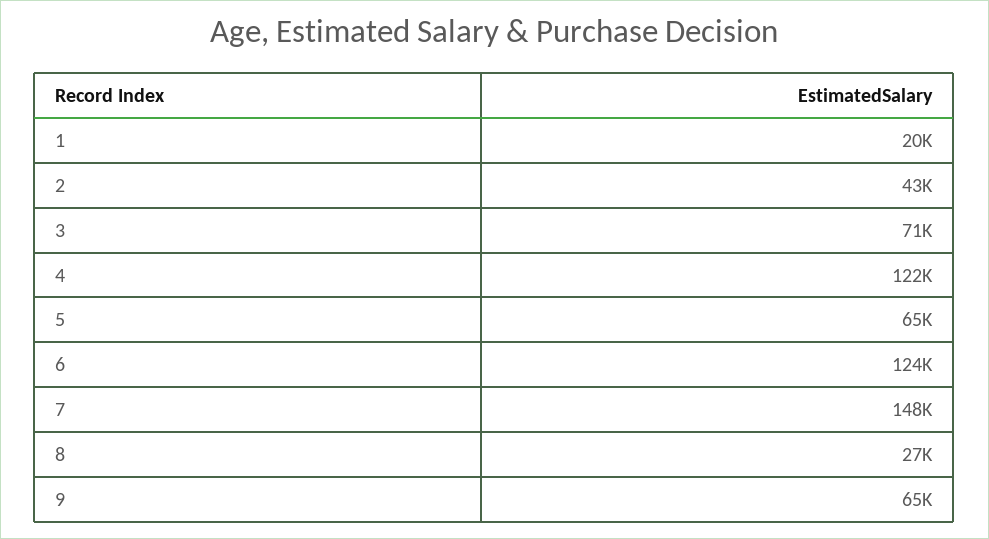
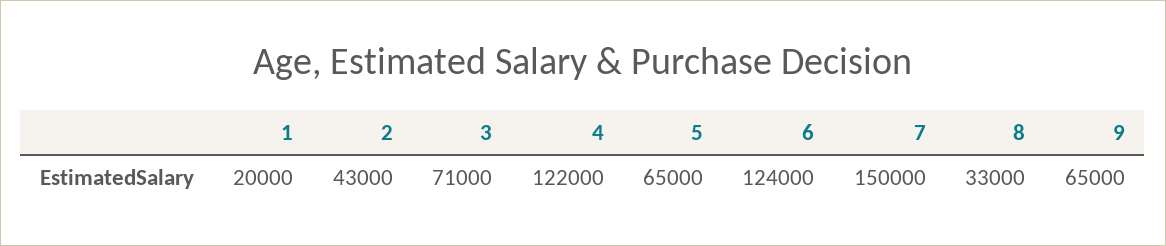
7: 148000 -> 150000
8: 27000 -> 33000

